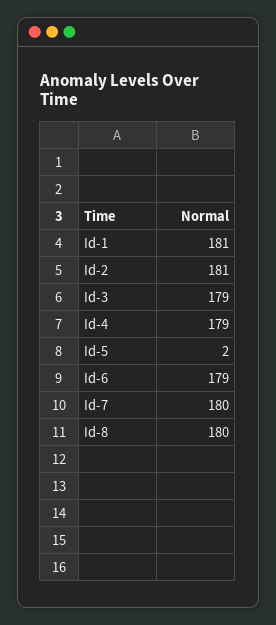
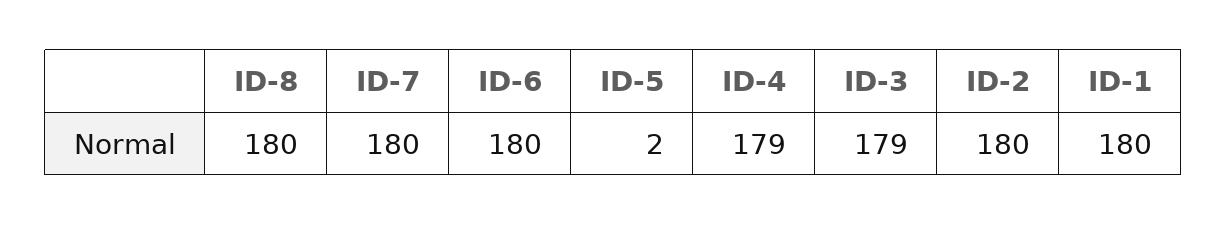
Id-1: 181 -> 180
Id-2: 181 -> 180
Id-6: 179 -> 180

